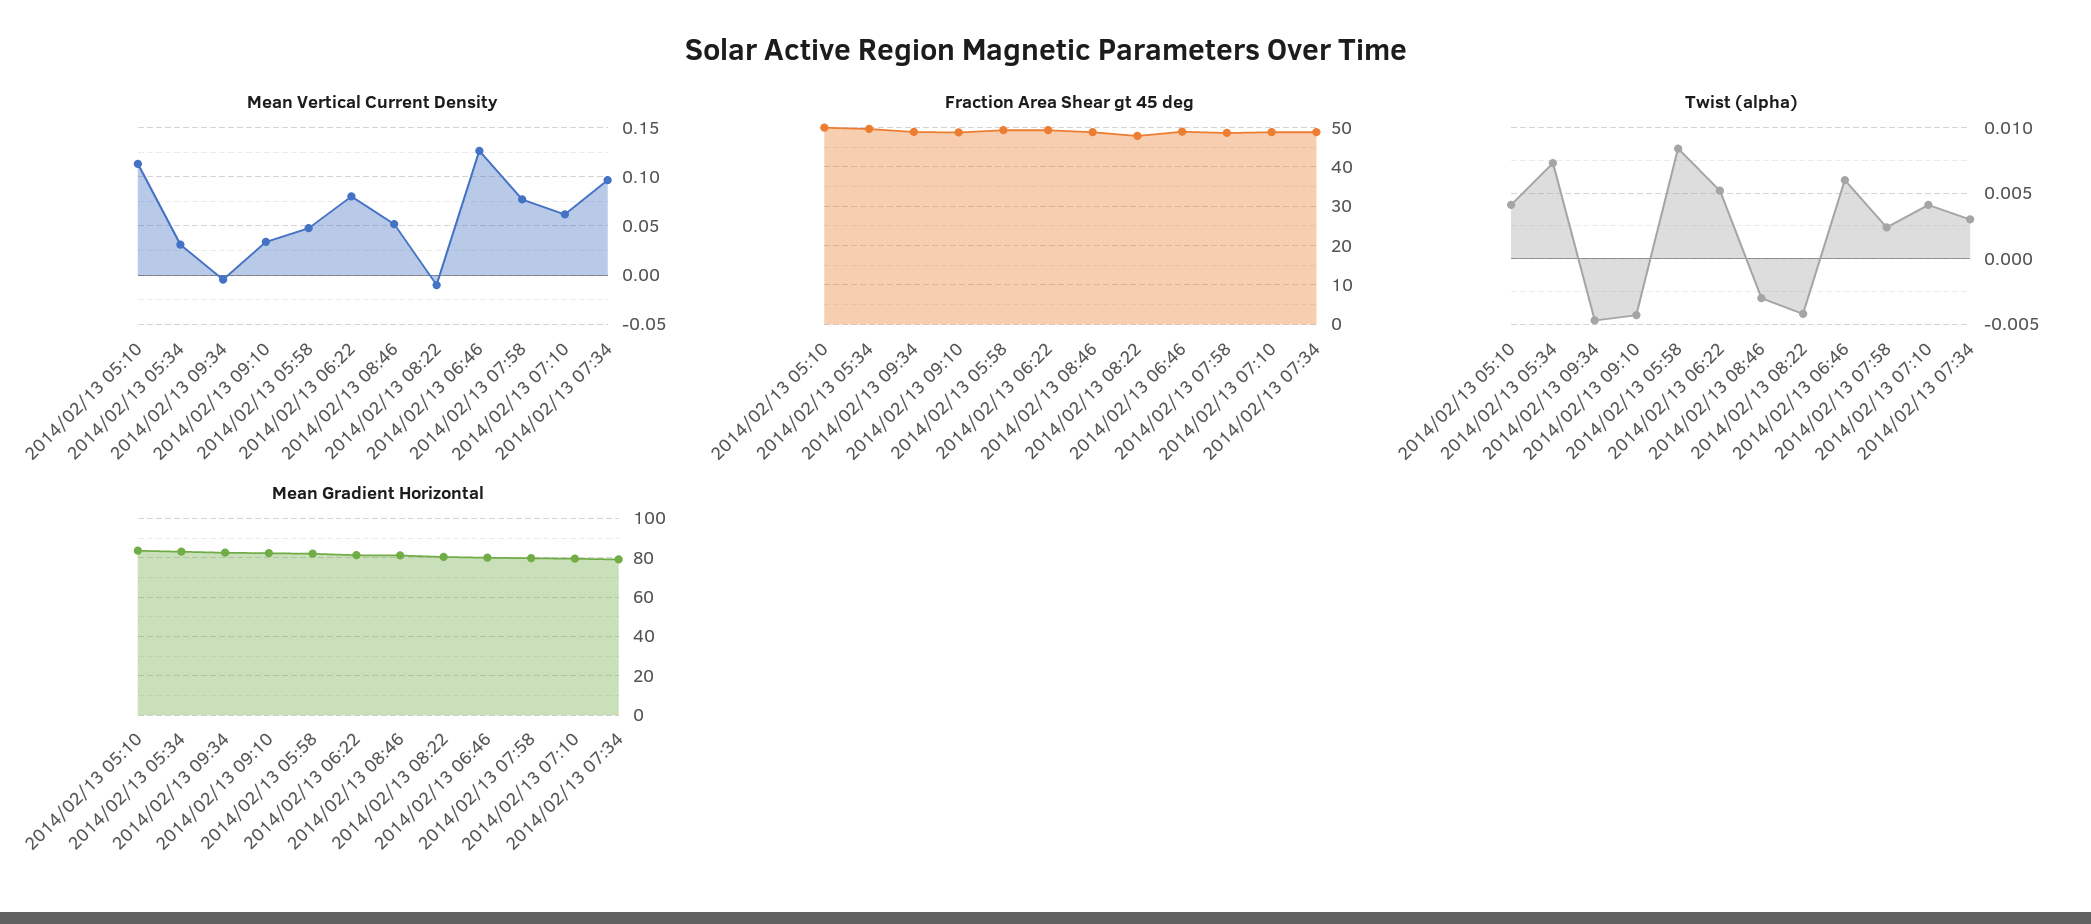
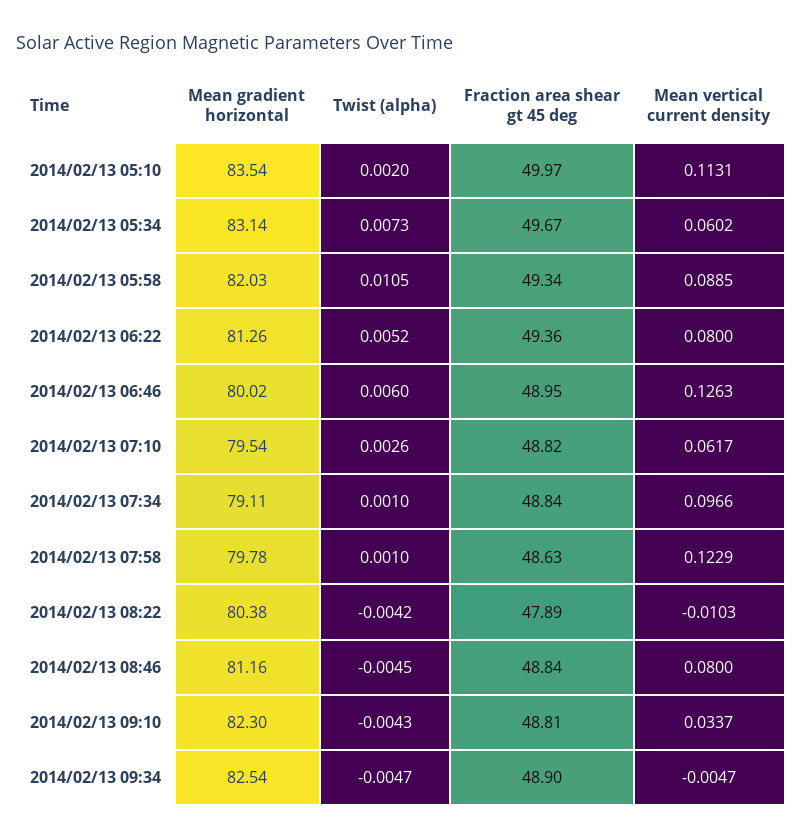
Mean Vertical Current Density, 2014/02/13 05:34: 0.03 -> 0.0602
Mean Vertical Current Density, 2014/02/13 05:58: 0.05 -> 0.0885
Mean Vertical Current Density, 2014/02/13 08:46: 0.05 -> 0.08
Mean Vertical Current Density, 2014/02/13 07:58: 0.08 -> 0.1229
Twist (alpha), 2014/02/13 05:10: 0.004 -> 0.002
Twist (alpha), 2014/02/13 05:58: 0.0085 -> 0.0105
Twist (alpha), 2014/02/13 08:46: -0.003 -> -0.0045
Twist (alpha), 2014/02/13 07:58: 0.0025 -> 0.001
Twist (alpha), 2014/02/13 07:10: 0.004 -> 0.0026
Twist (alpha), 2014/02/13 07:34: 0.003 -> 0.001

